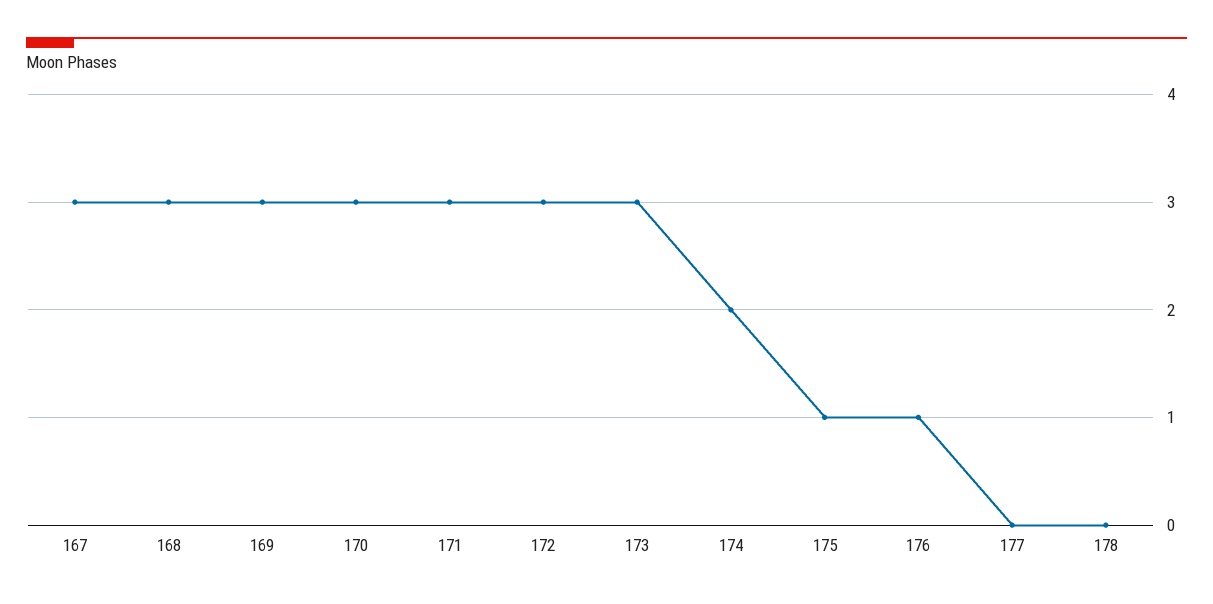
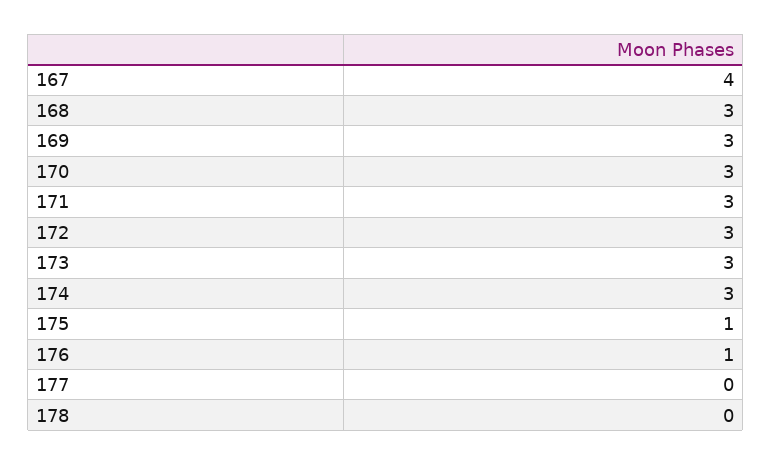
167: 3 -> 4
174: 2 -> 3

